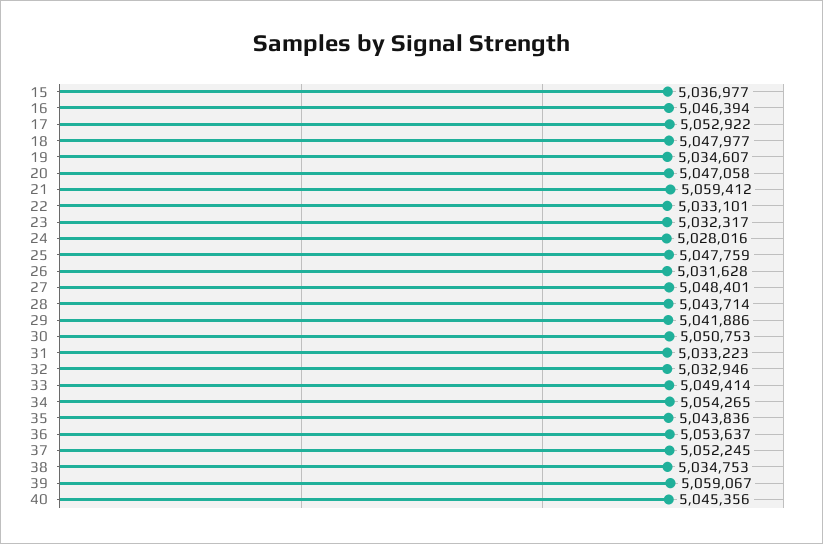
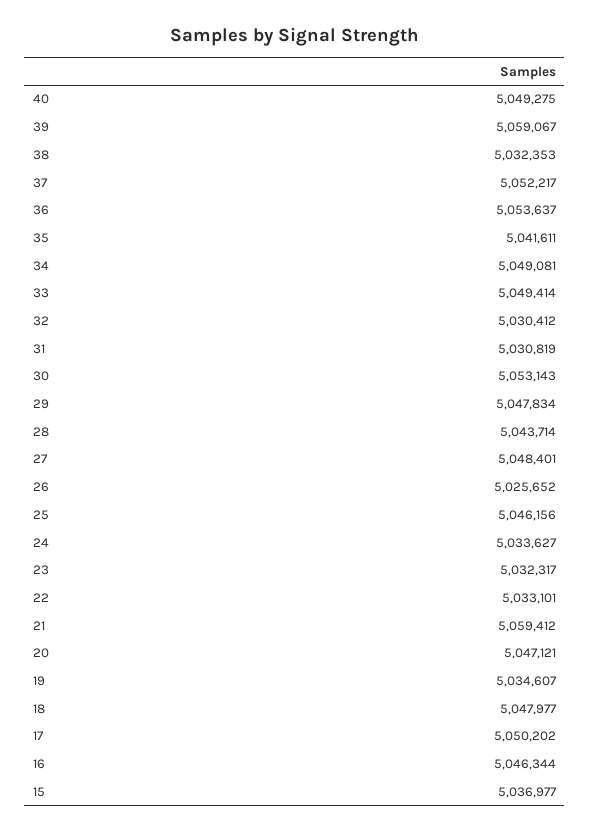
16: 5046394 -> 5046344
17: 5052922 -> 5050202
20: 5047058 -> 5047121
24: 5028016 -> 5033627
25: 5047759 -> 5046156
26: 5031628 -> 5025652
29: 5041886 -> 5047834
30: 5050753 -> 5053143
31: 5033223 -> 5030819
32: 5032946 -> 5030412
34: 5054265 -> 5049081
35: 5043836 -> 5041611
37: 5052245 -> 5052217
38: 5034753 -> 5032353
40: 5045356 -> 5049275

